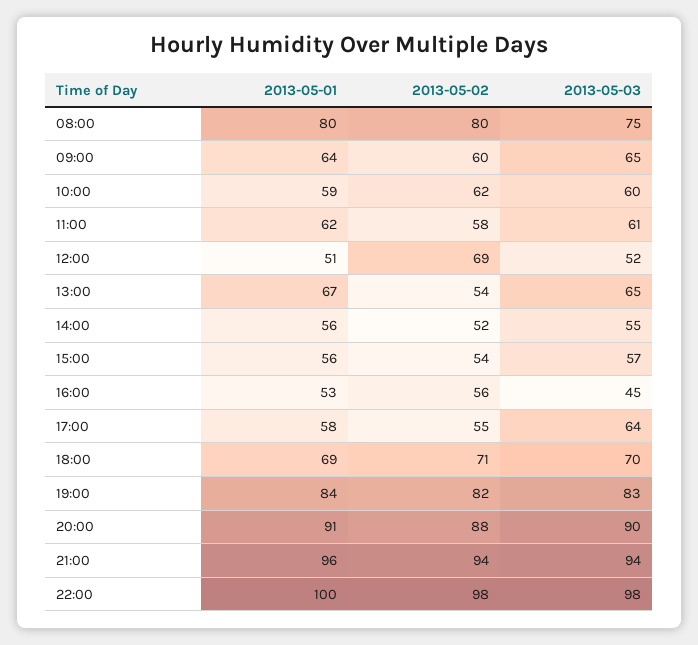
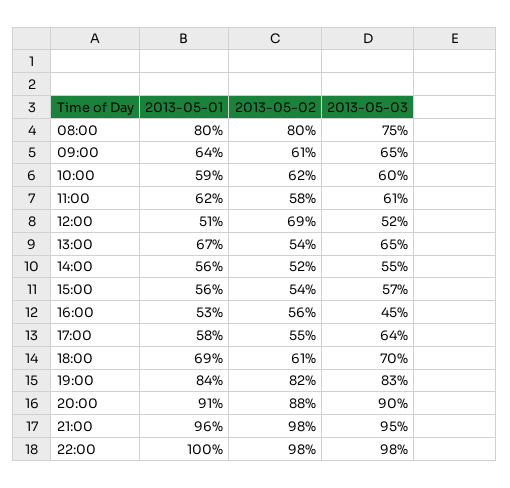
2013-05-02, 09:00: 60 -> 61
2013-05-02, 18:00: 71 -> 61
2013-05-02, 21:00: 94 -> 98
2013-05-03, 21:00: 94 -> 95

